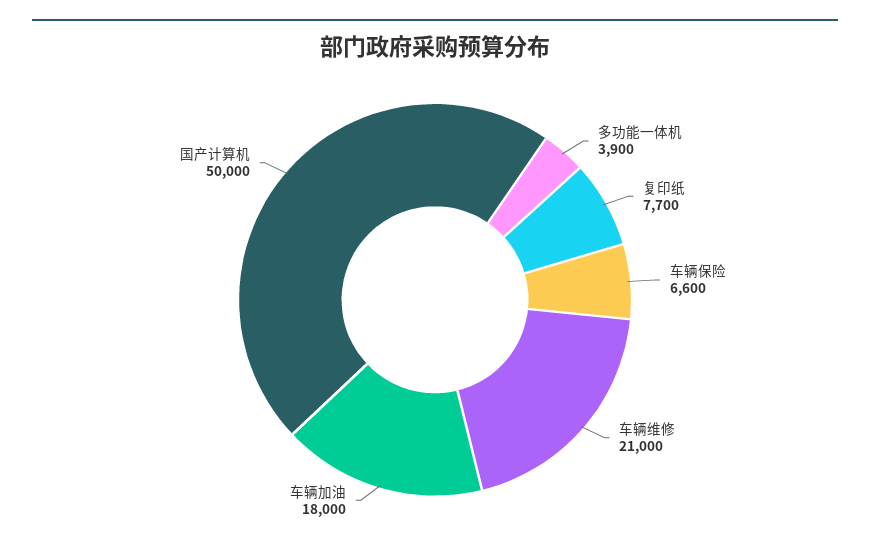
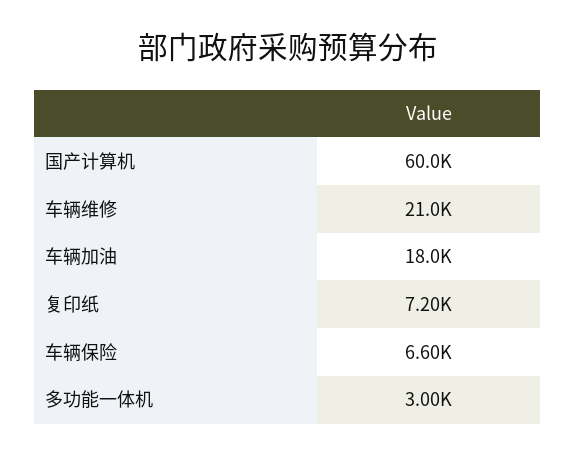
多功能一体机: 3900 -> 3000
复印纸: 7700 -> 7200
国产计算机: 50000 -> 60000

